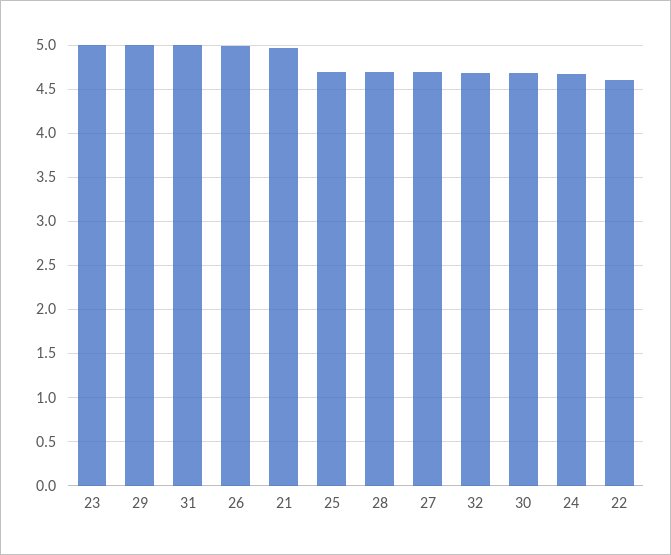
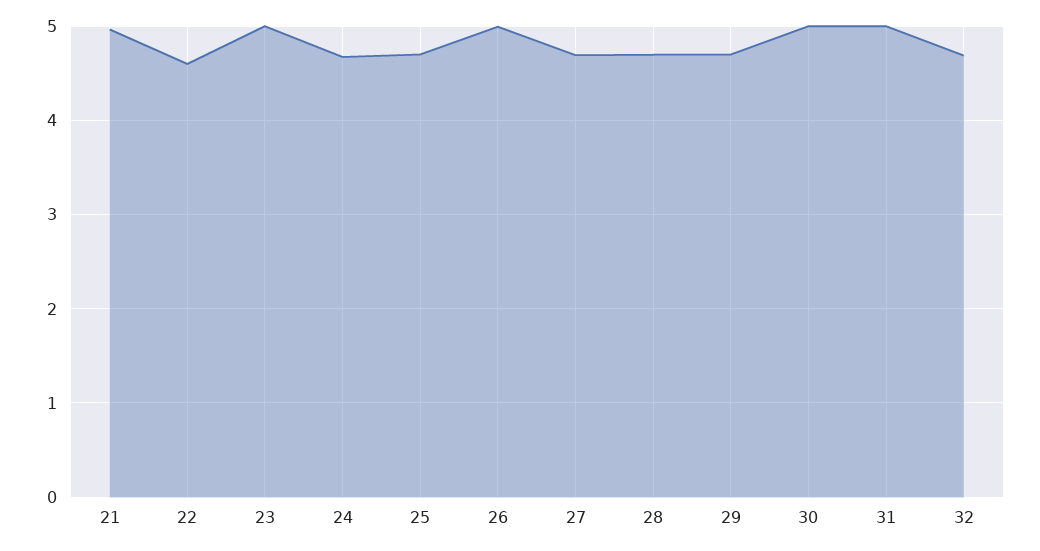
29: 5 -> 4.7
30: 4.7 -> 5

